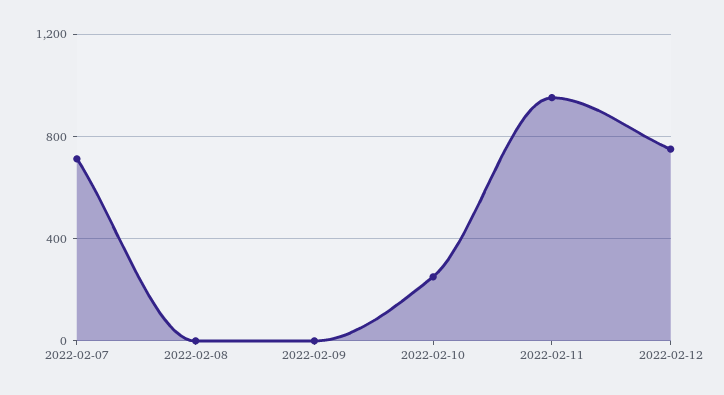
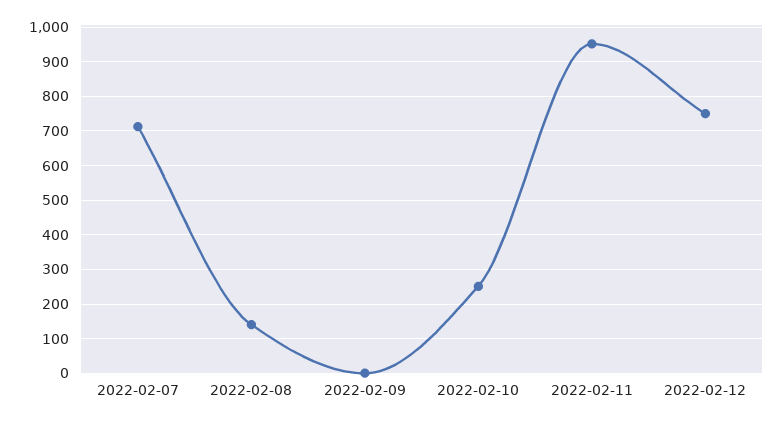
2022-02-08: 0 -> 140

